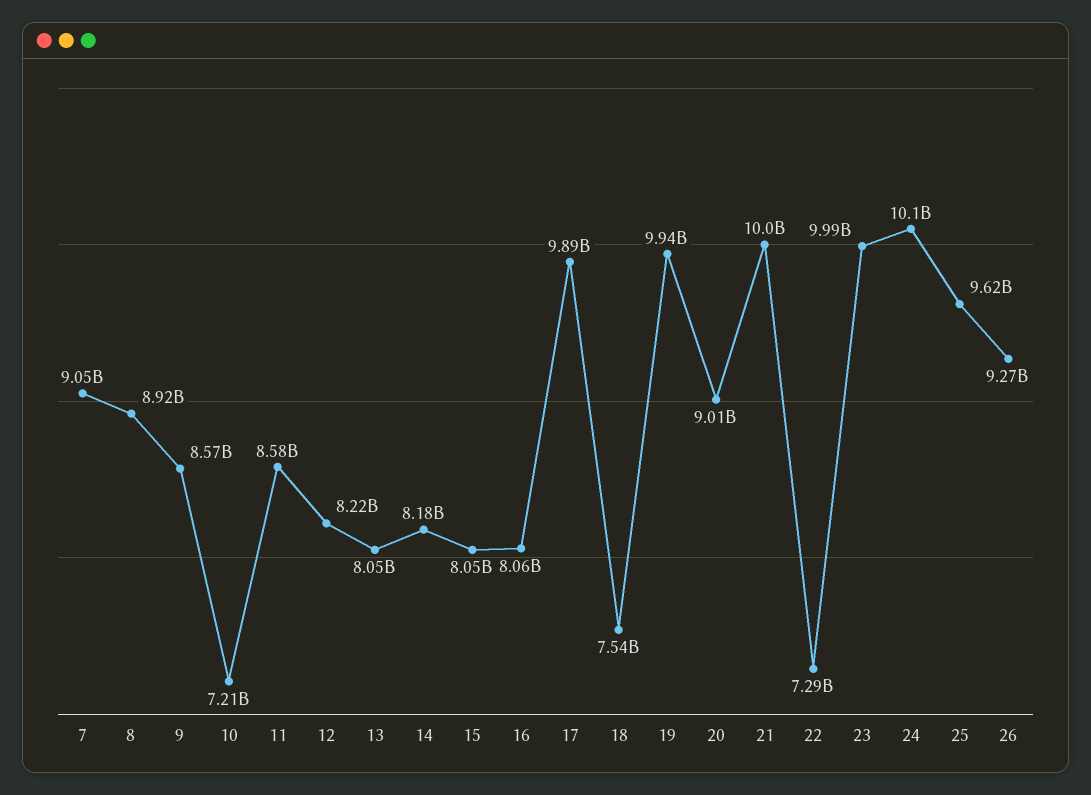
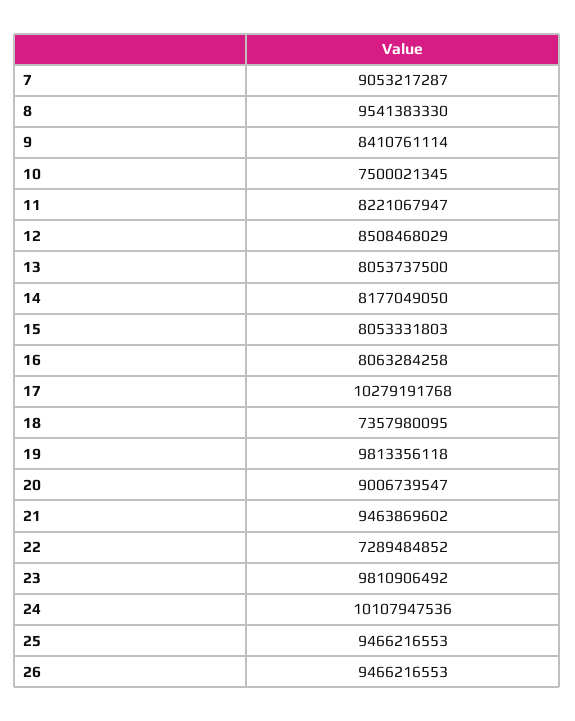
8: 8920000000 -> 9541383330
9: 8570000000 -> 8410761114
10: 7210000000 -> 7500021345
11: 8580000000 -> 8221067947
12: 8220000000 -> 8508468029
17: 9890000000 -> 10279191768
18: 7540000000 -> 7357980095
19: 9940000000 -> 9813356118
21: 10000000000 -> 9463869602
23: 9990000000 -> 9810906492
25: 9620000000 -> 9466216553
26: 9270000000 -> 9466216553

